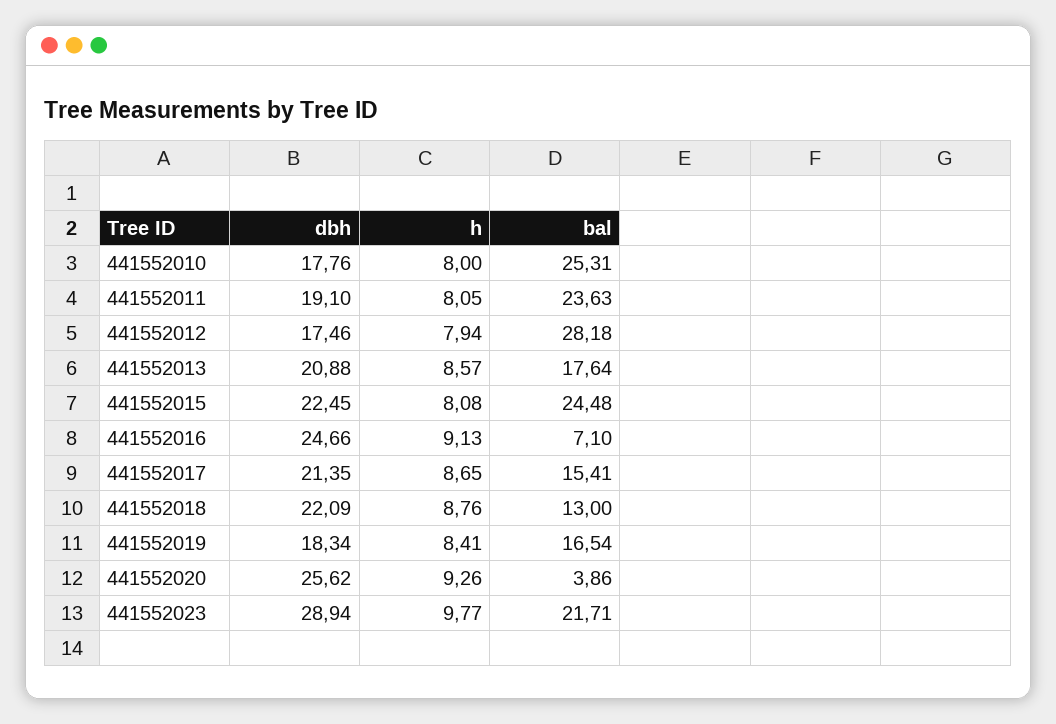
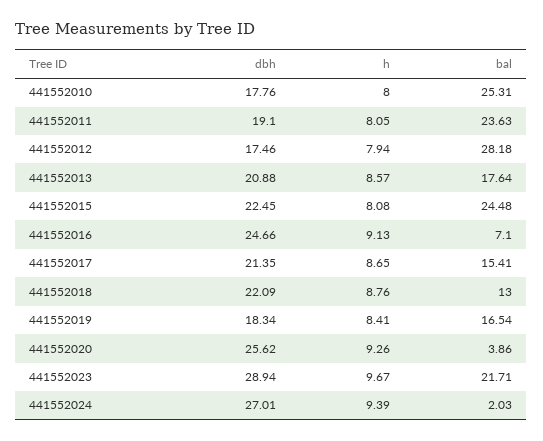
h, 441552023: 9.77 -> 9.67
dbh, 441552024: none -> 27.01
h, 441552024: none -> 9.39
bal, 441552024: none -> 2.03

